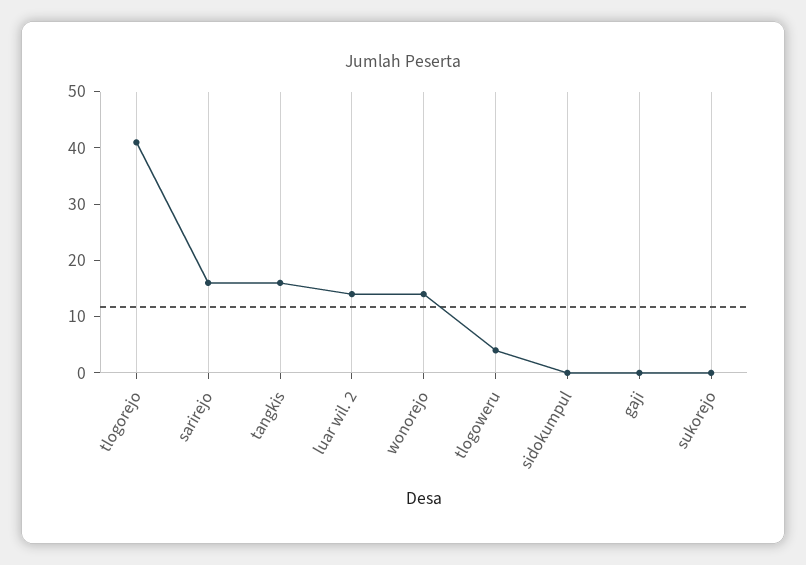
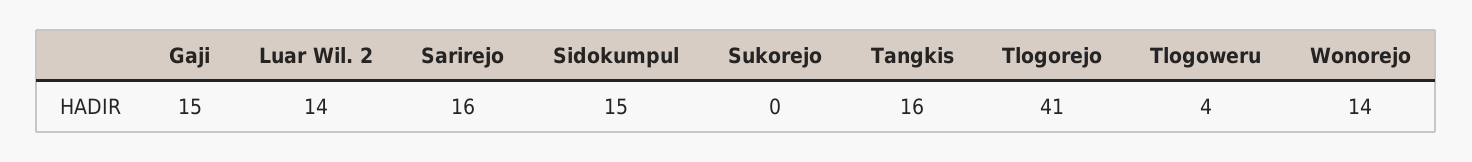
sidokumpul: 0 -> 15
gaji: 0 -> 15

